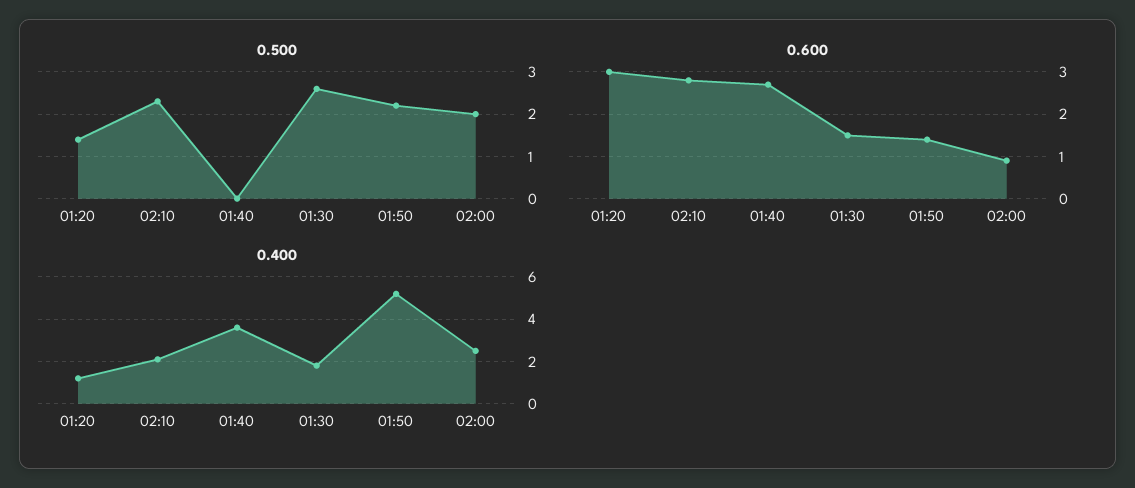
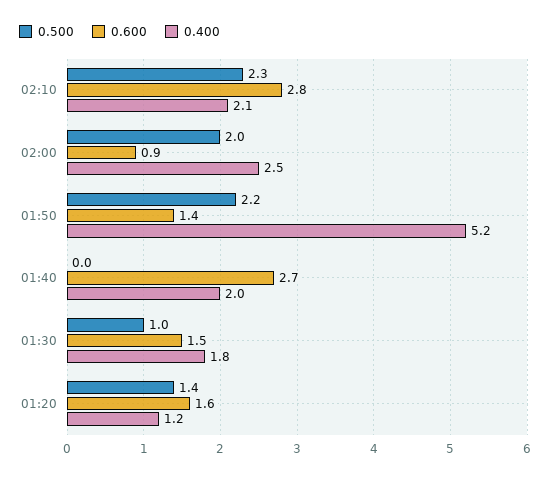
0.500, 01:30: 2.5 -> 1
0.600, 01:20: 3 -> 1.6
0.400, 01:40: 3.5 -> 2

